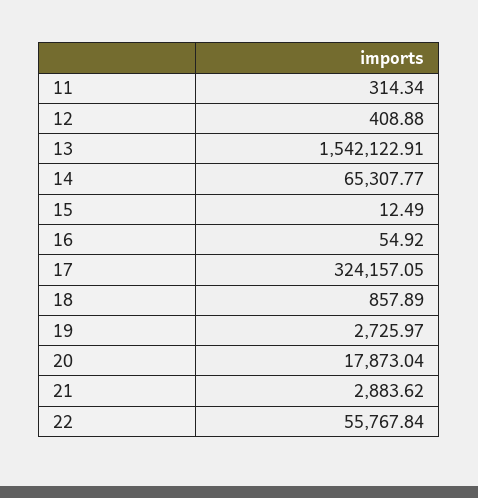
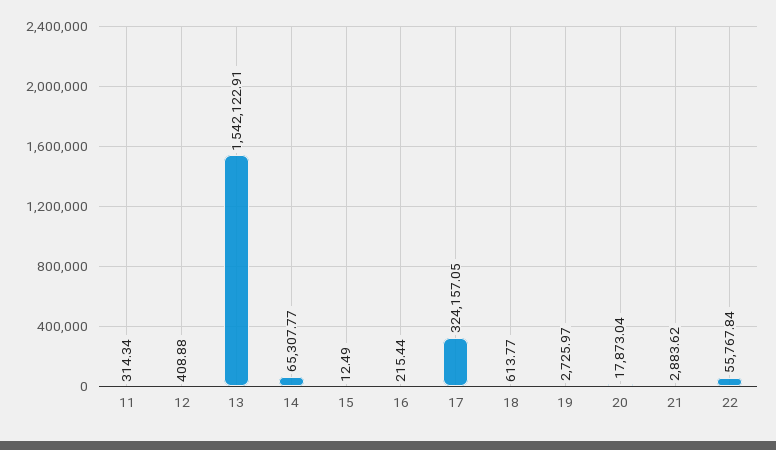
16: 54.92 -> 215.44
18: 857.89 -> 613.77

